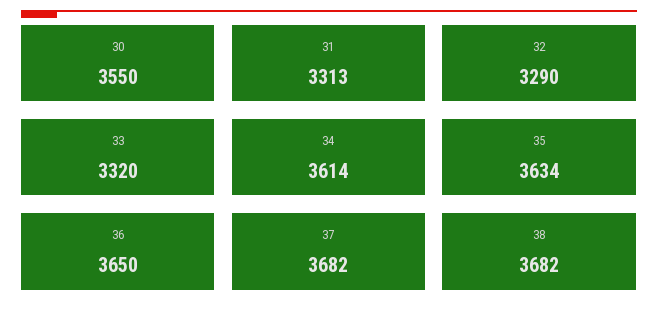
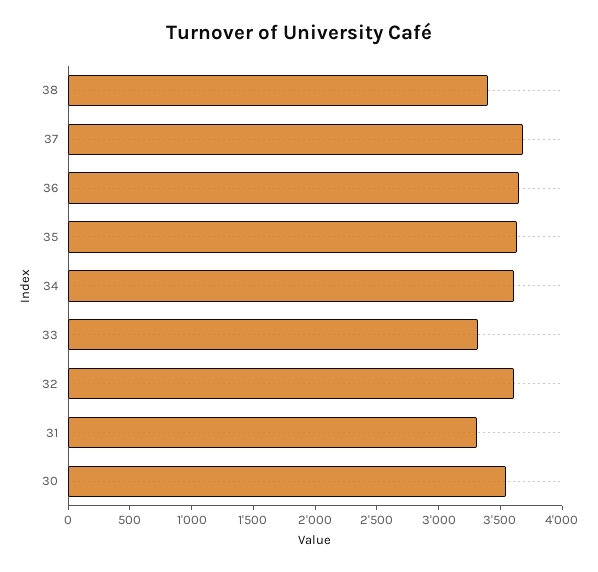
32: 3290 -> 3600
38: 3682 -> 3400

